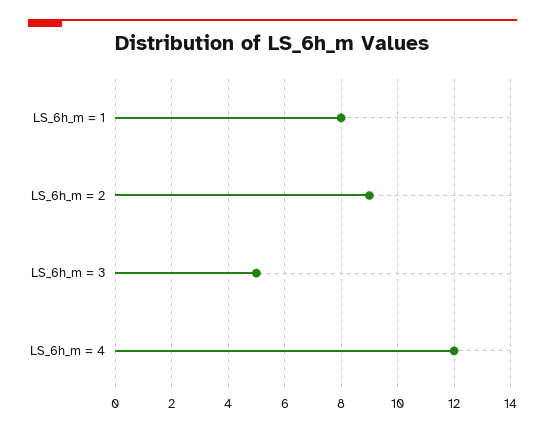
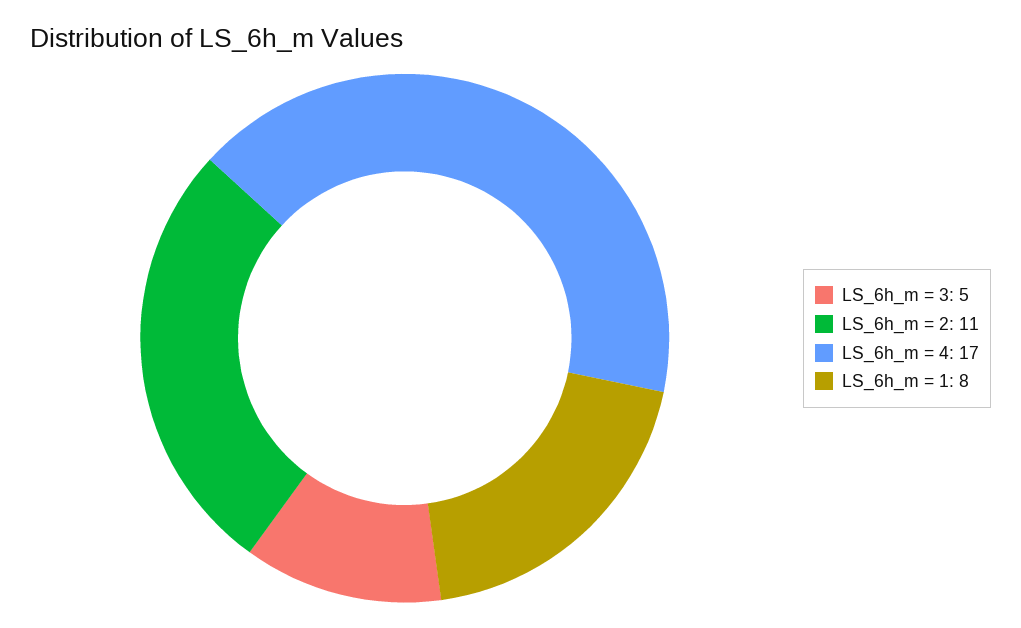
LS_6h_m = 2: 9 -> 11
LS_6h_m = 4: 12 -> 17

